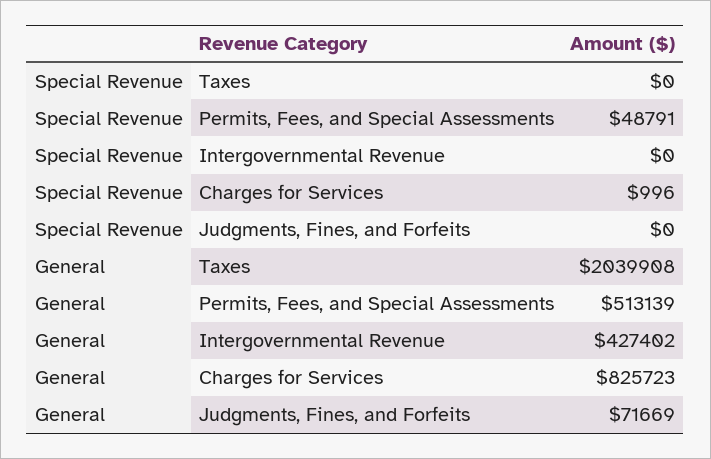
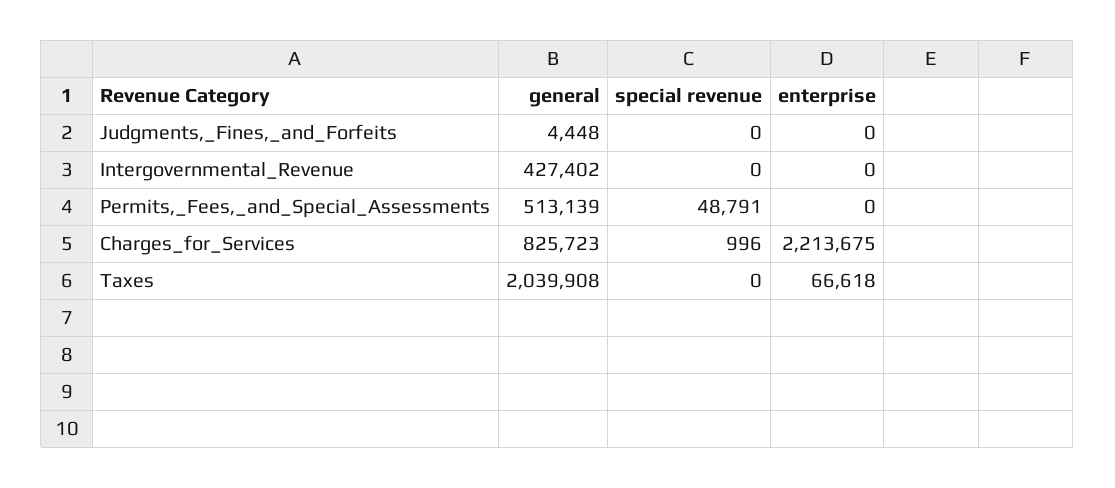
General, Judgments, Fines, and Forfeits: 71669 -> 4448
enterprise, Judgments, Fines, and Forfeits: none -> 0
enterprise, Intergovernmental Revenue: none -> 0
enterprise, Permits, Fees, and Special Assessments: none -> 0
enterprise, Charges for Services: none -> 2213675
enterprise, Taxes: none -> 66618

